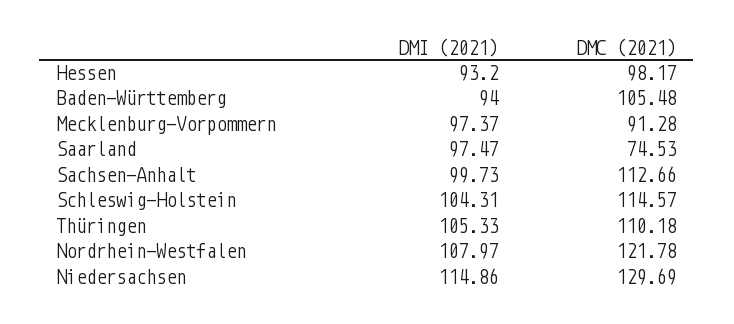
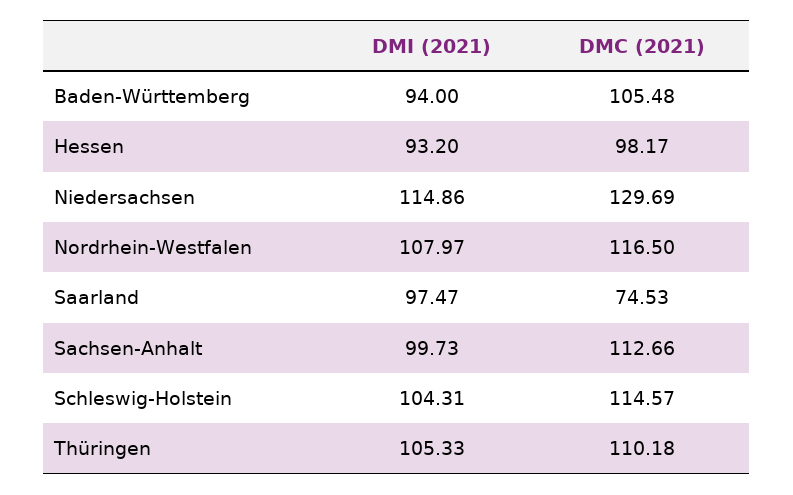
DMI (2021), Mecklenburg-Vorpommern: 97.37 -> none
DMC (2021), Mecklenburg-Vorpommern: 91.28 -> none
DMC (2021), Nordrhein-Westfalen: 121.78 -> 116.5

